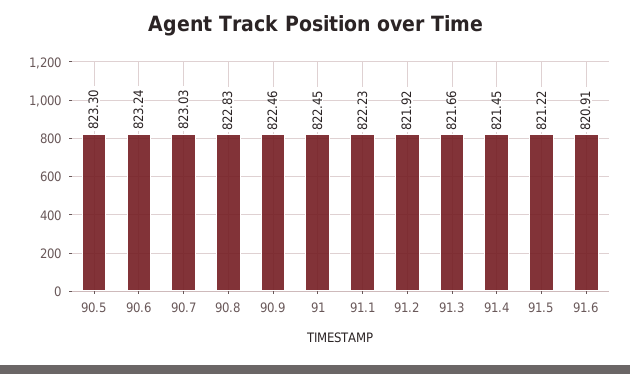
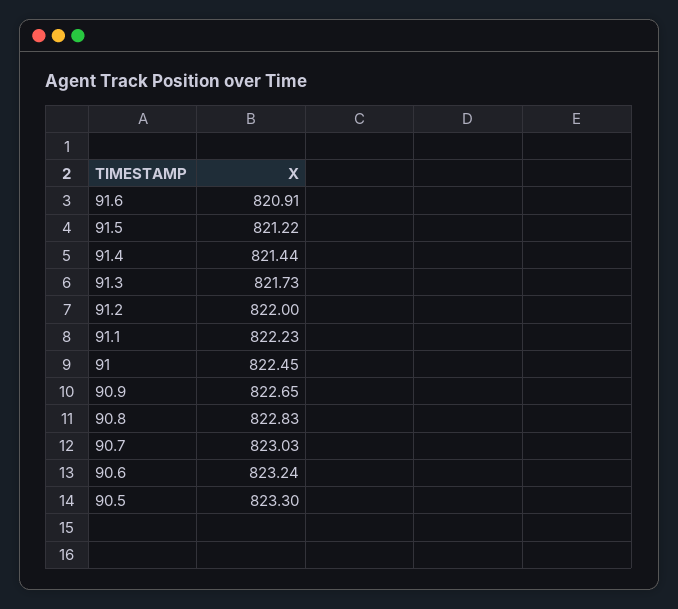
90.9: 822.46 -> 822.65
91.2: 821.92 -> 822
91.3: 821.66 -> 821.73
91.4: 821.45 -> 821.44

